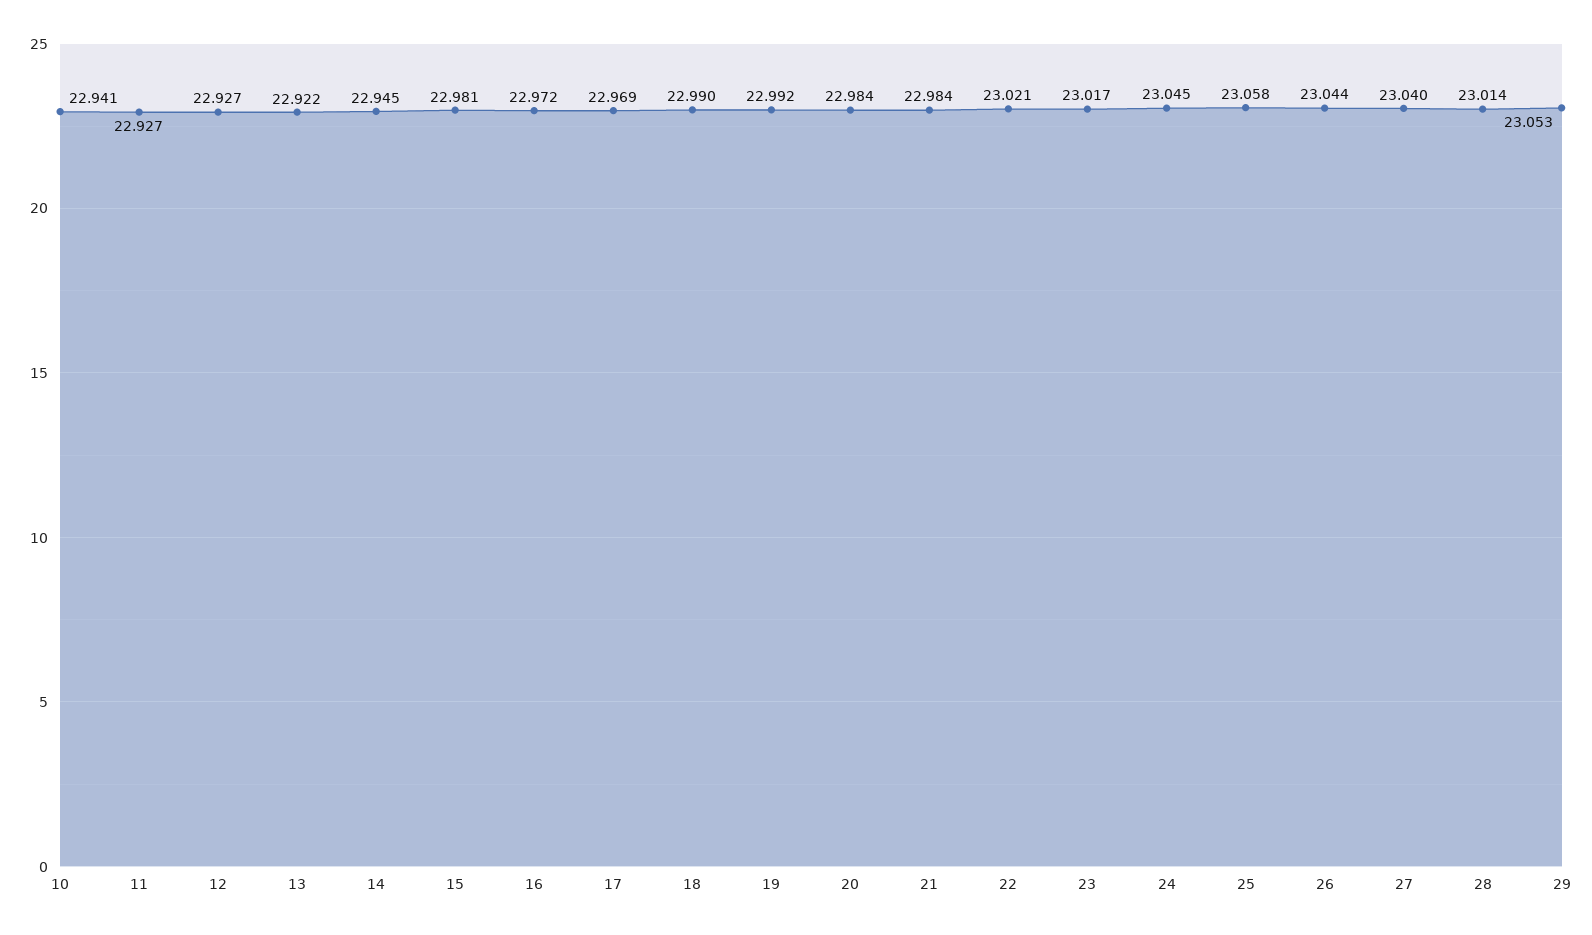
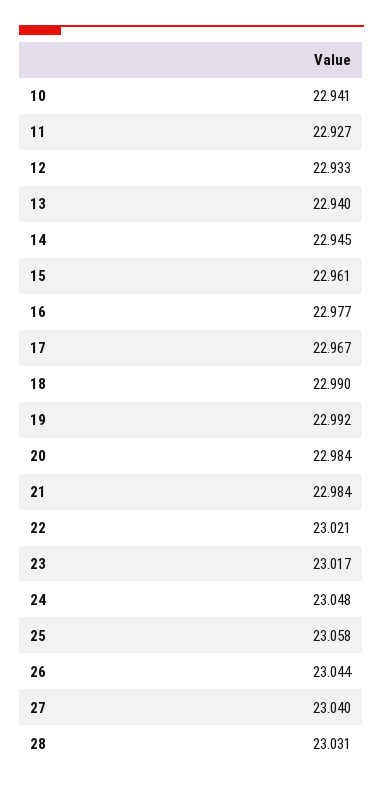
12: 22.927 -> 22.933
13: 22.922 -> 22.94
15: 22.981 -> 22.961
16: 22.972 -> 22.977
17: 22.969 -> 22.967
24: 23.045 -> 23.048
28: 23.014 -> 23.031
29: 23.053 -> none

